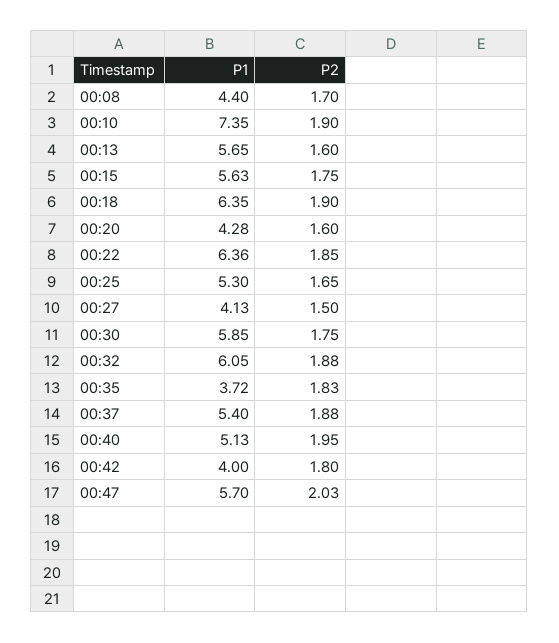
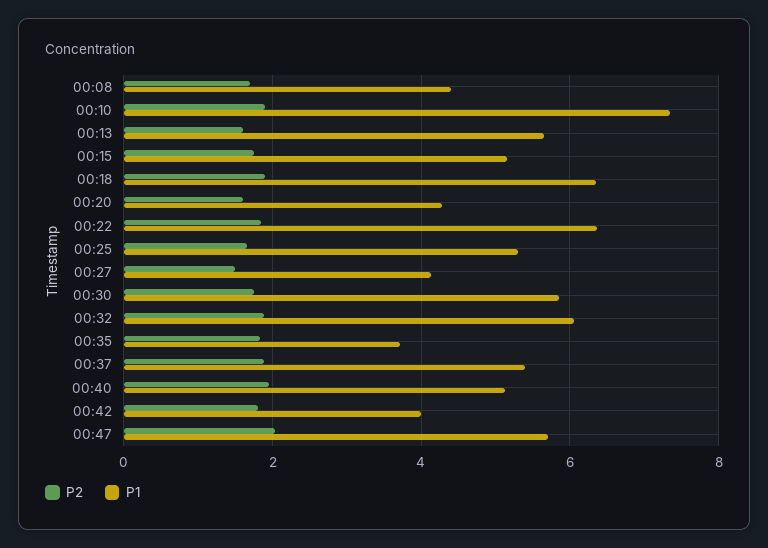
P1, 00:15: 5.63 -> 5.2

